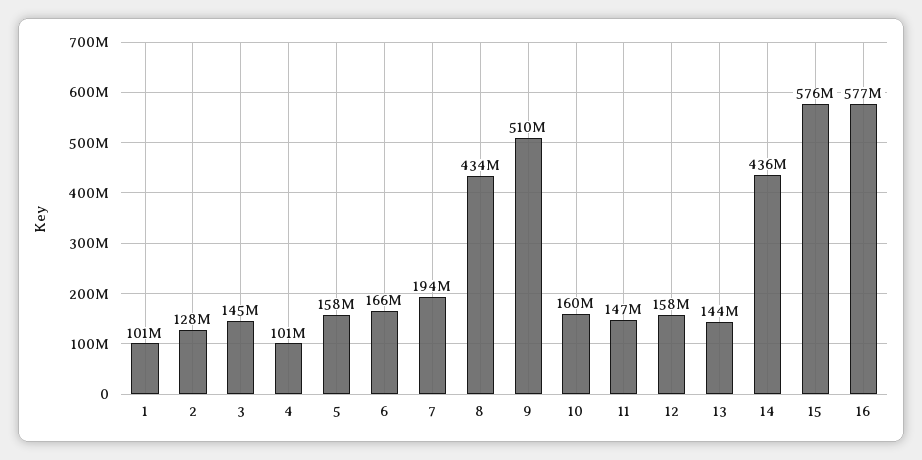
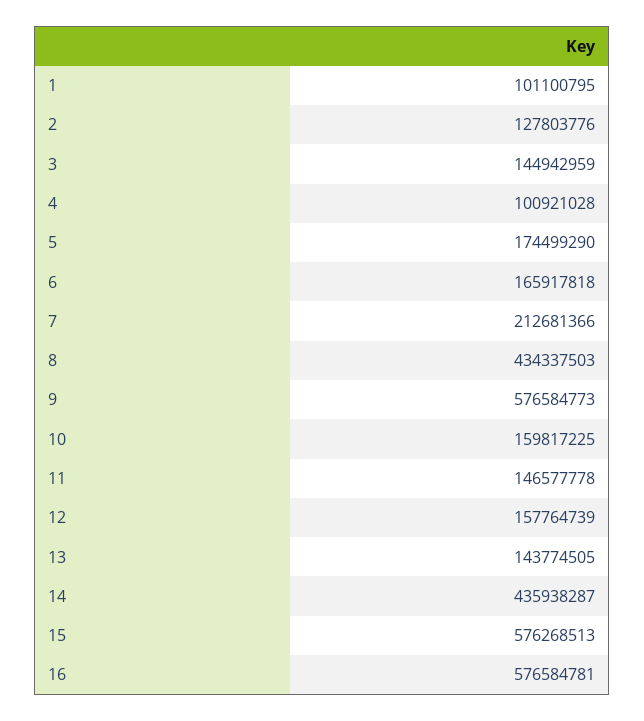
5: 158000000 -> 174499290
7: 194000000 -> 212681366
9: 510000000 -> 576584773

